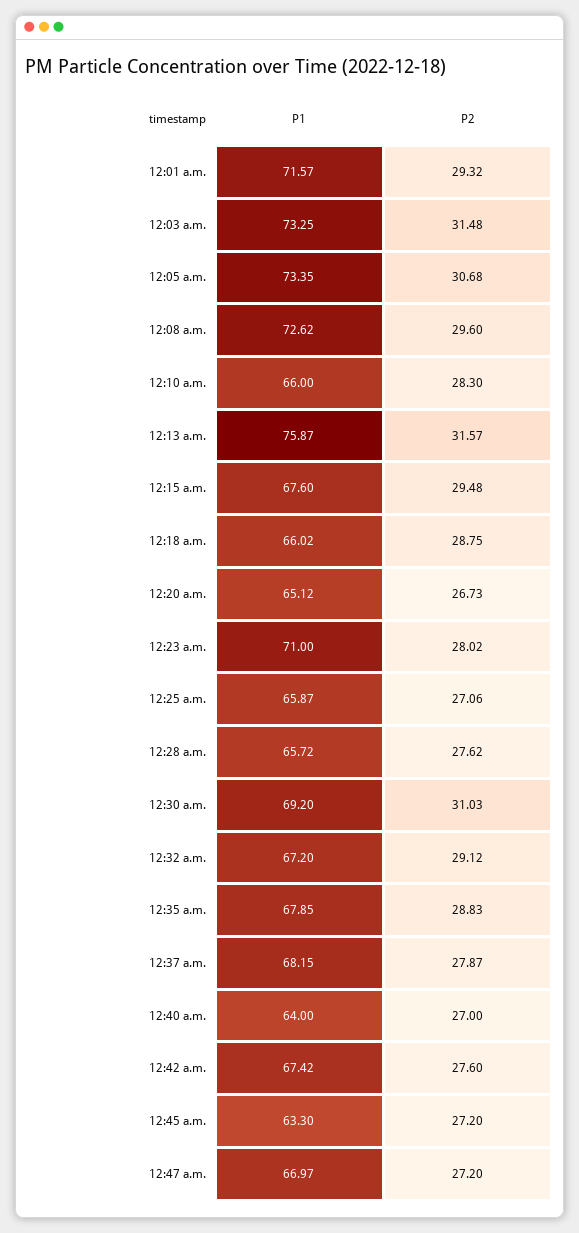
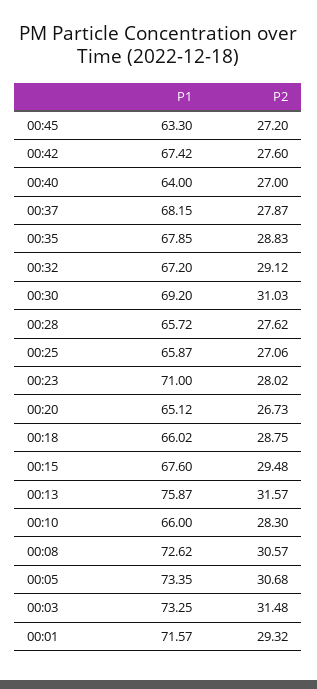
P2, 12:08 a.m.: 29.6 -> 30.57
P1, 12:47 a.m.: 66.97 -> none
P2, 12:47 a.m.: 27.2 -> none

